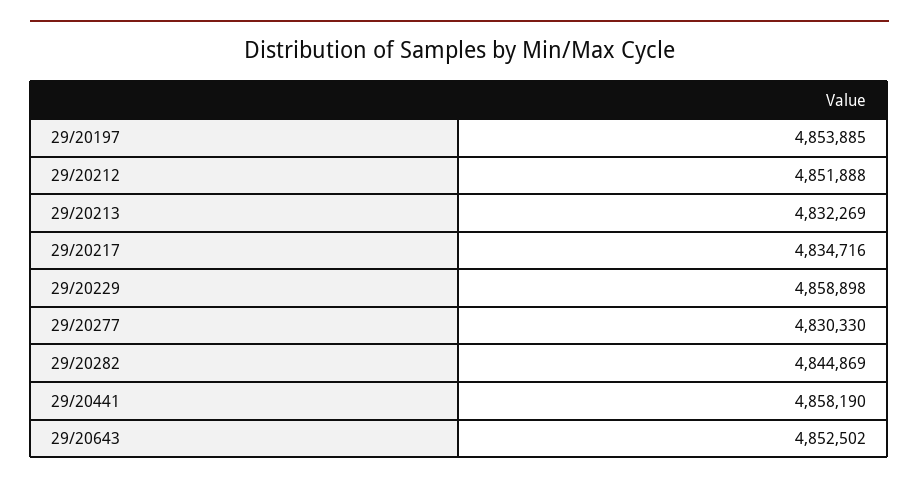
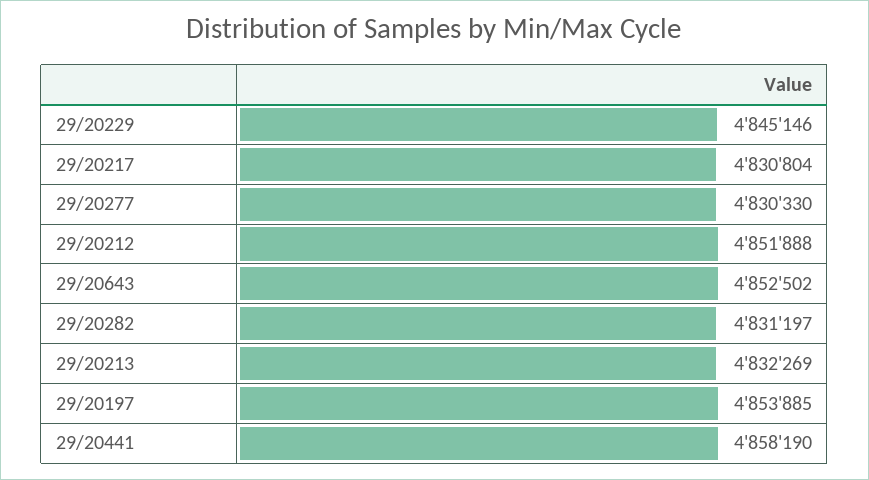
29/20217: 4834716 -> 4830804
29/20229: 4858898 -> 4845146
29/20282: 4844869 -> 4831197

